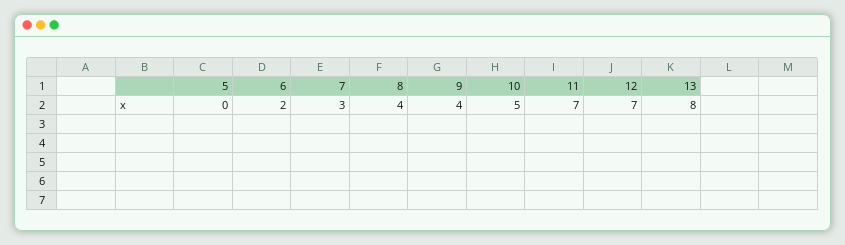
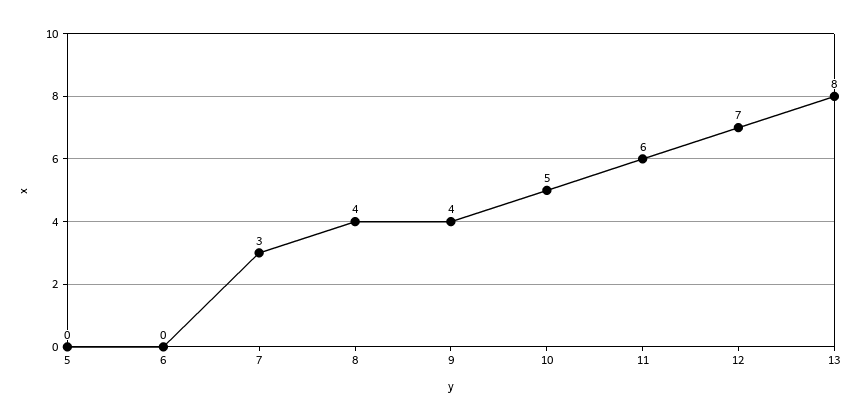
6: 2 -> 0
11: 7 -> 6

